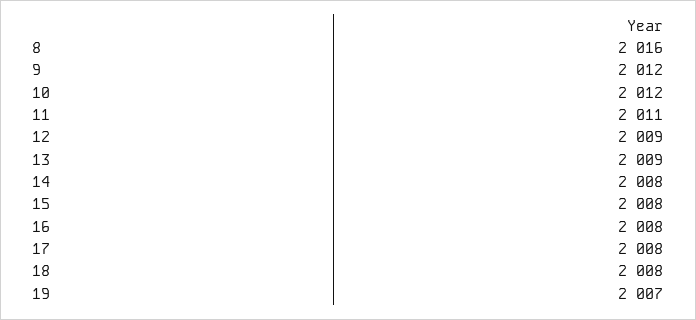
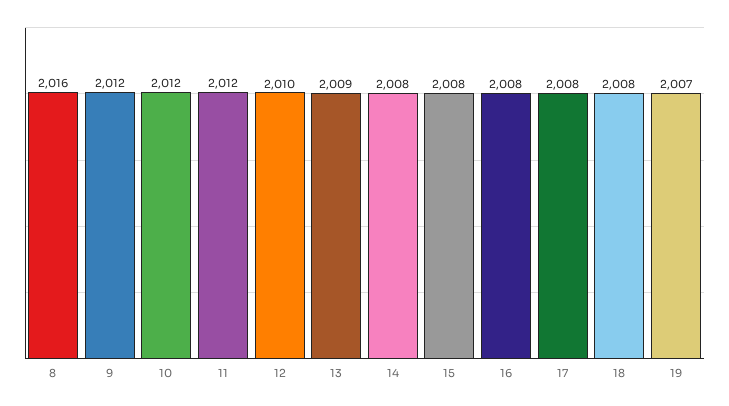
11: 2011 -> 2012
12: 2009 -> 2010

